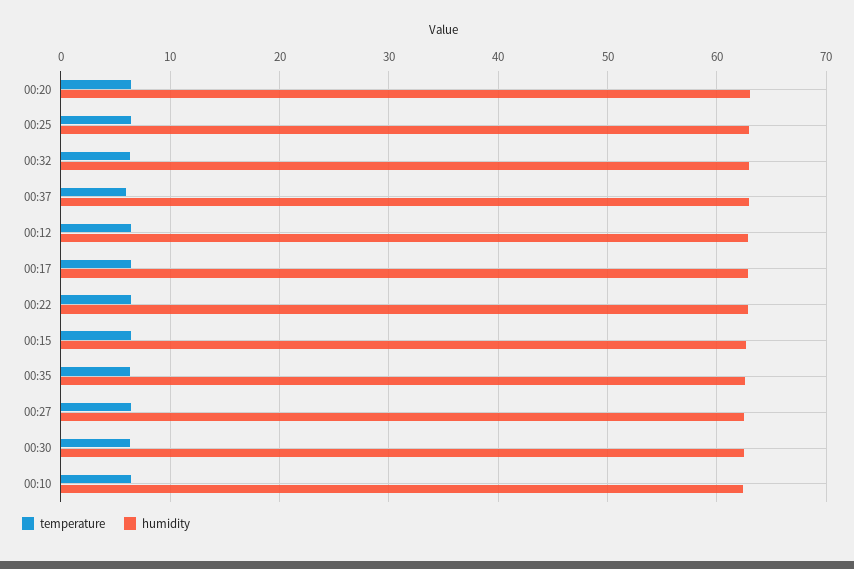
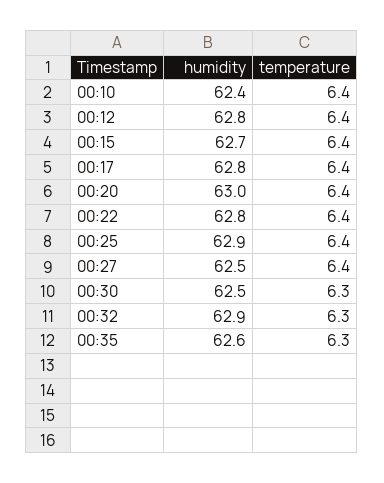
temperature, 00:37: 6 -> none
humidity, 00:37: 63 -> none

